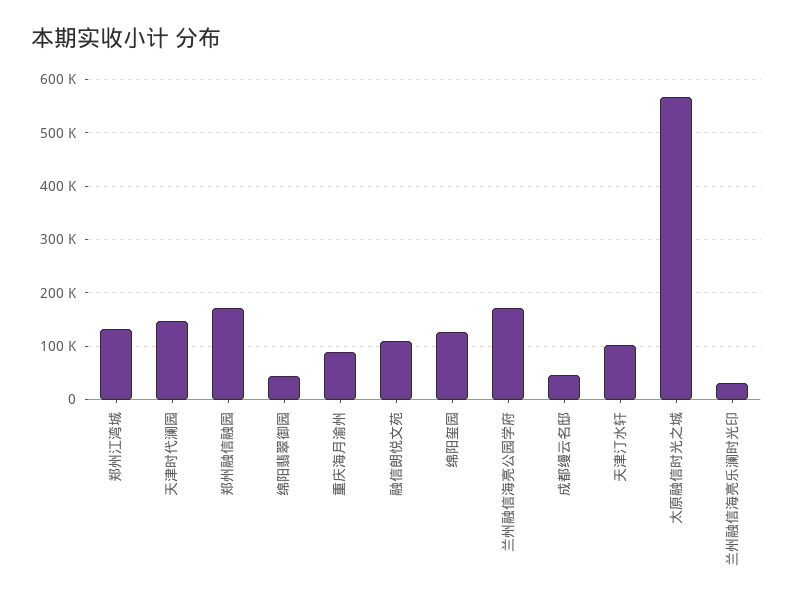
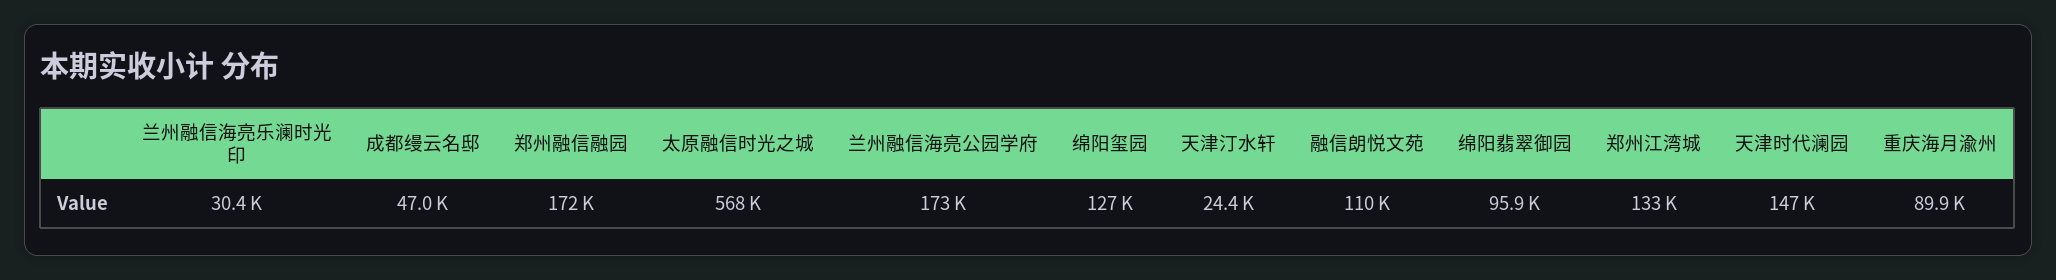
绵阳翡翠御园: 40000 -> 95900
天津汀水轩: 100000 -> 24400

